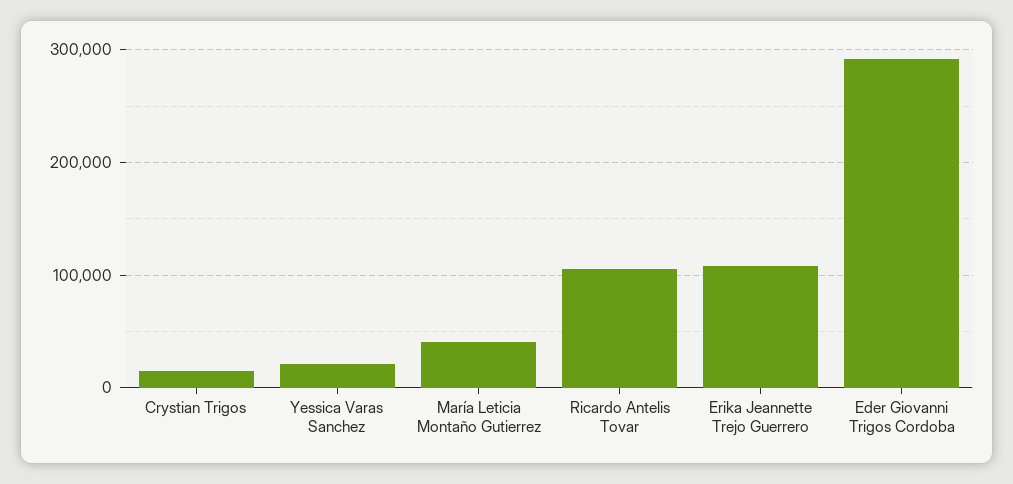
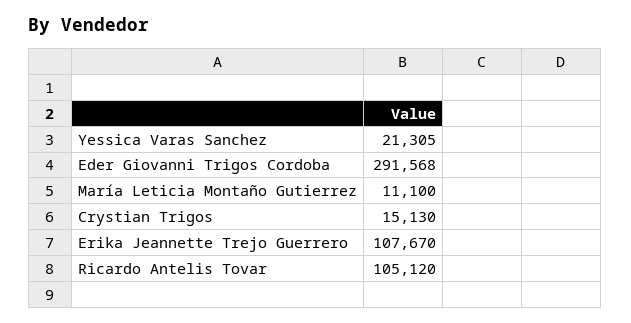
María Leticia Montaño Gutierrez: 40000 -> 11100

